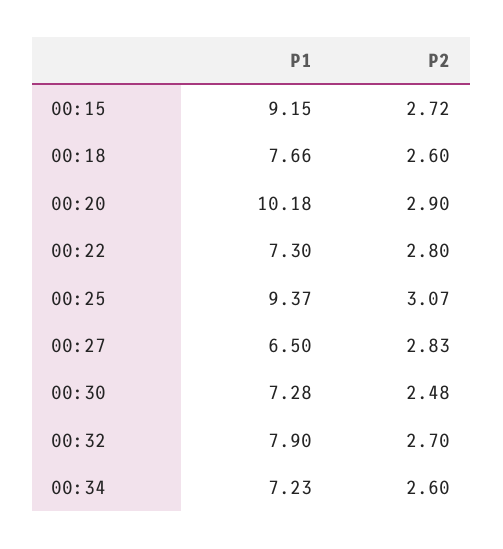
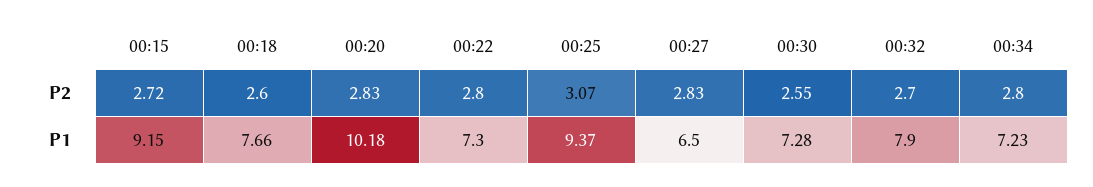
P2, 00:20: 2.9 -> 2.83
P2, 00:30: 2.48 -> 2.55
P2, 00:34: 2.6 -> 2.8

